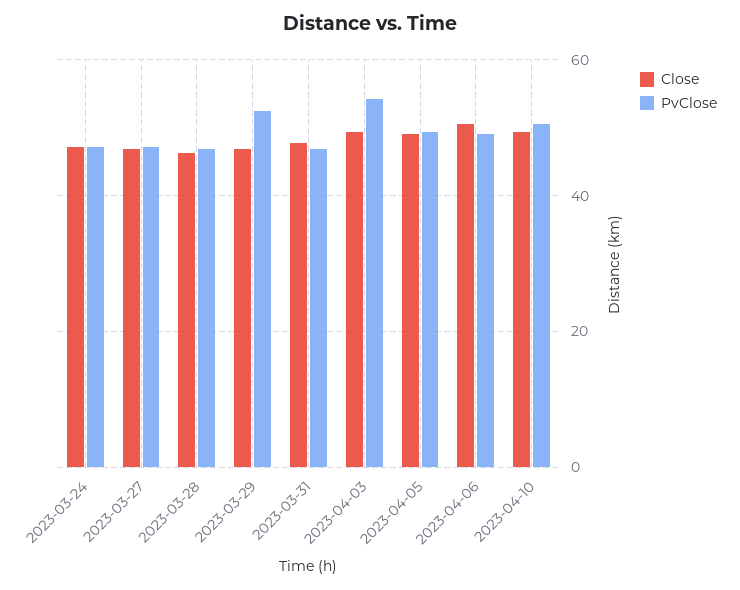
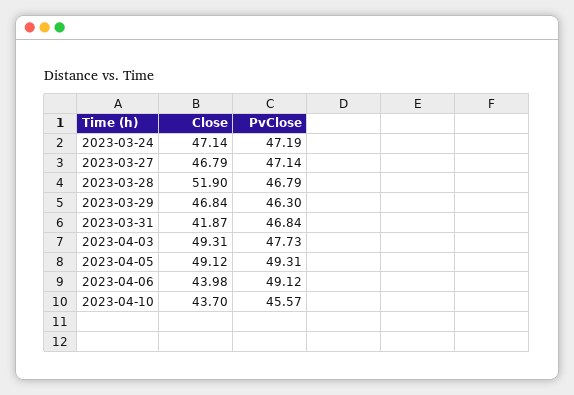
Close, 2023-03-28: 46 -> 51.9
PvClose, 2023-03-29: 52 -> 46.3
Close, 2023-03-31: 48 -> 41.87
PvClose, 2023-04-03: 54 -> 47.73
Close, 2023-04-06: 50 -> 43.98
Close, 2023-04-10: 50 -> 43.7
PvClose, 2023-04-10: 50 -> 45.57

